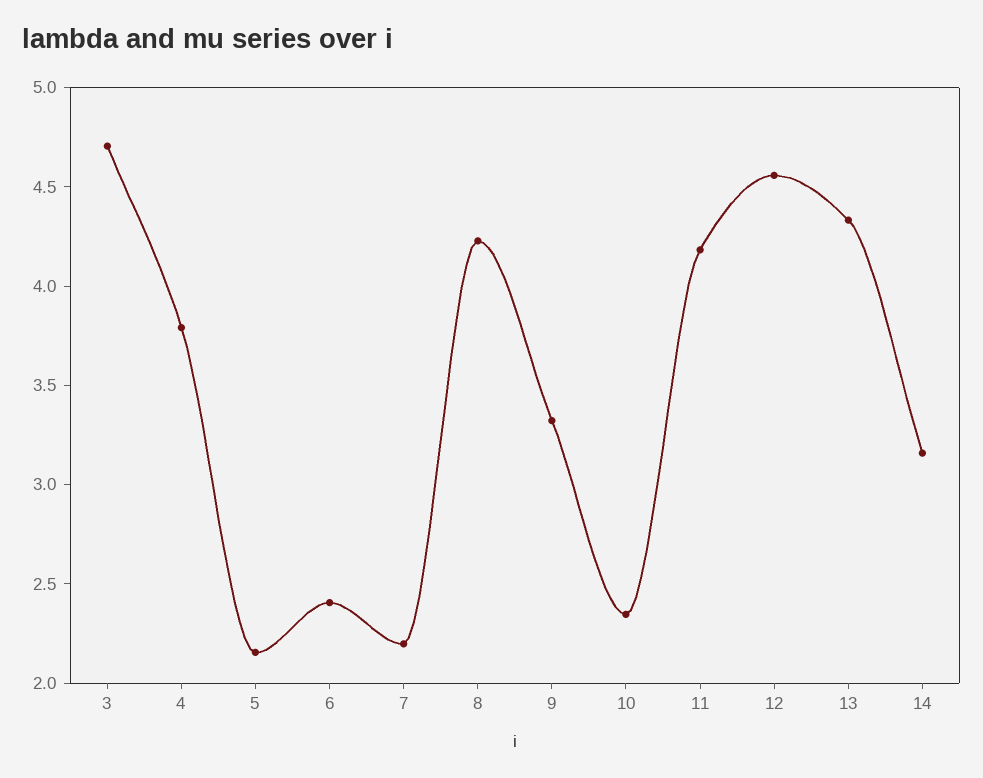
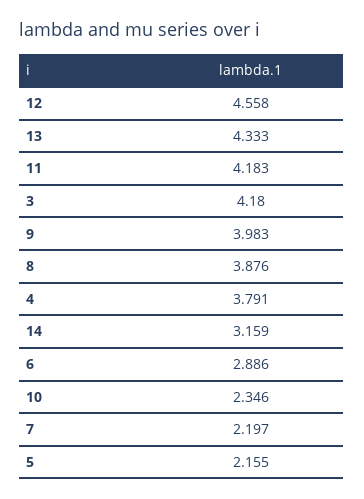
3: 4.7 -> 4.18
6: 2.4 -> 2.886
8: 4.2 -> 3.876
9: 3.3 -> 3.983

